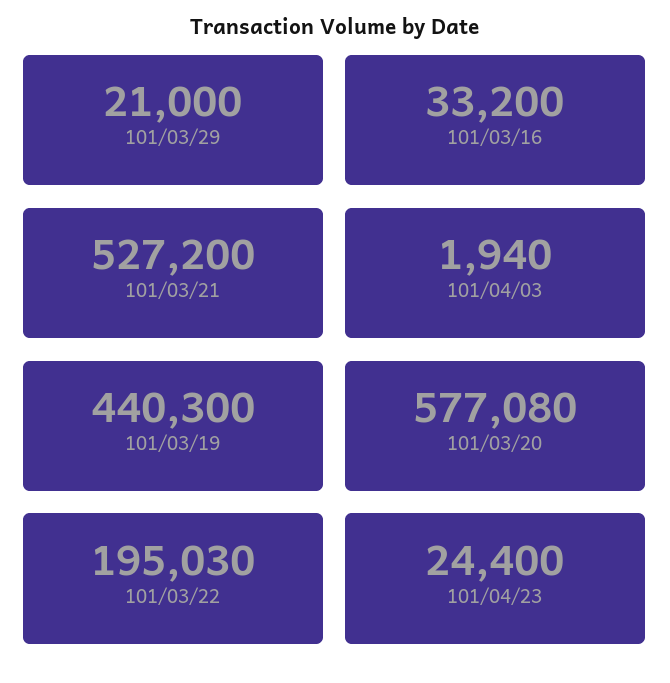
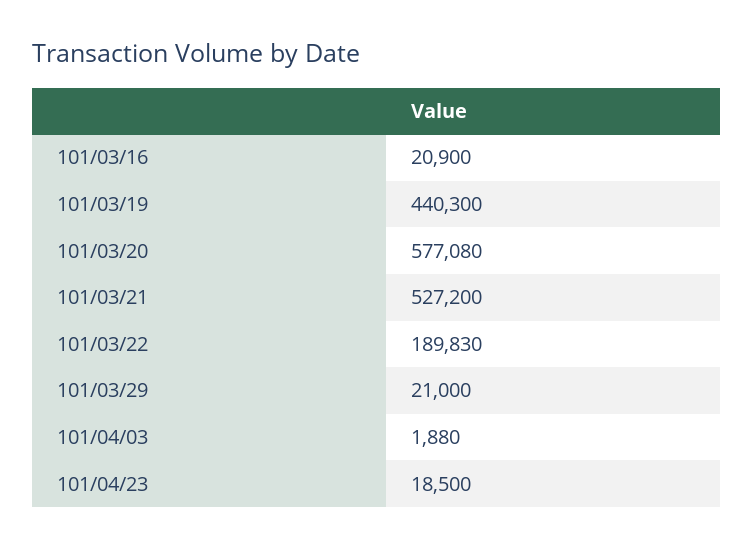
101/03/16: 33200 -> 20900
101/04/03: 1940 -> 1880
101/03/22: 195030 -> 189830
101/04/23: 24400 -> 18500

